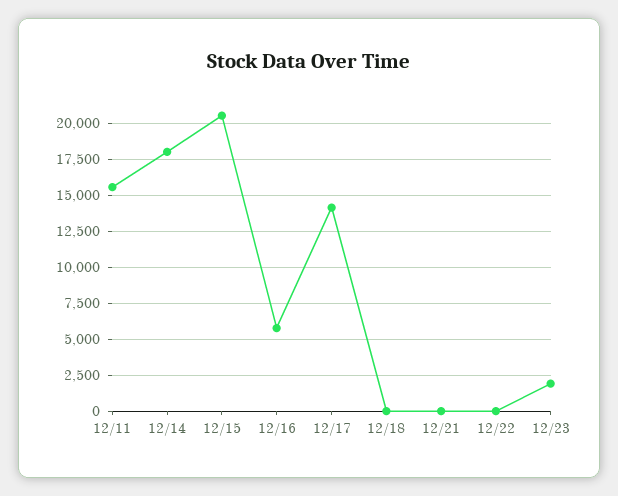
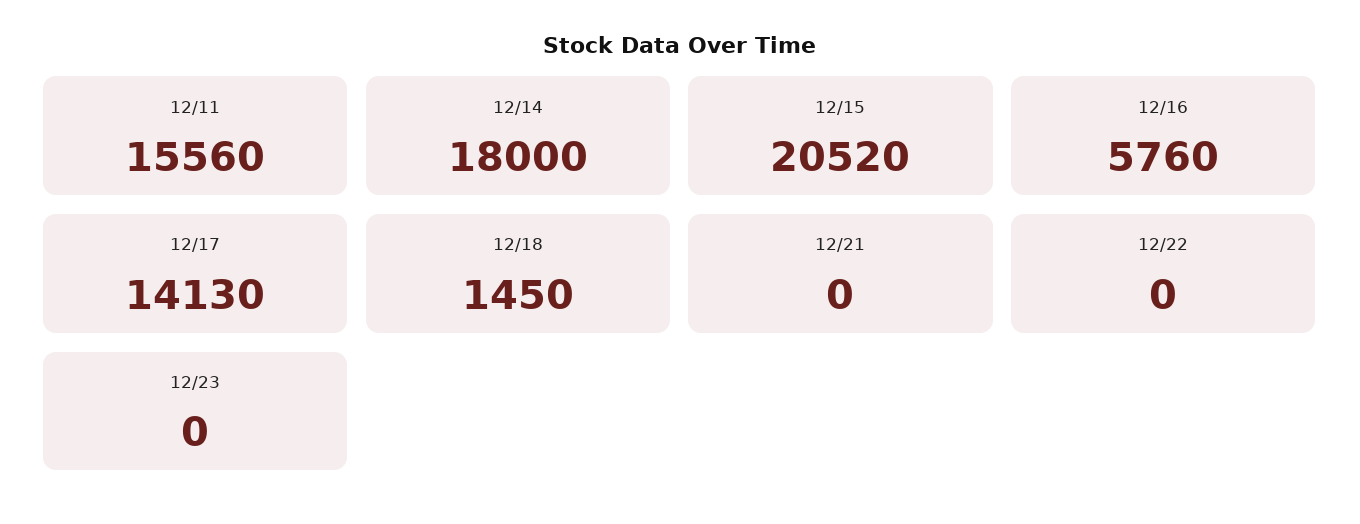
12/18: 0 -> 1450
12/23: 2000 -> 0

